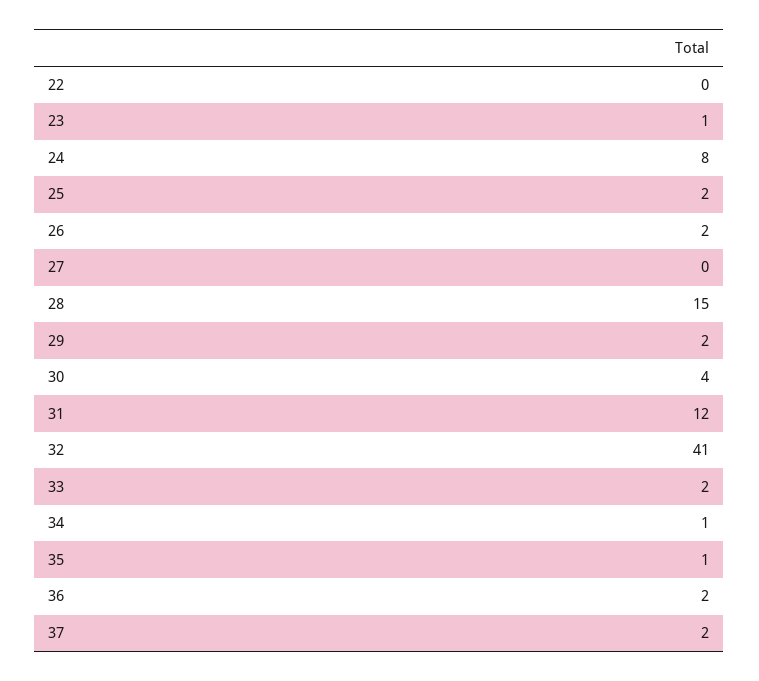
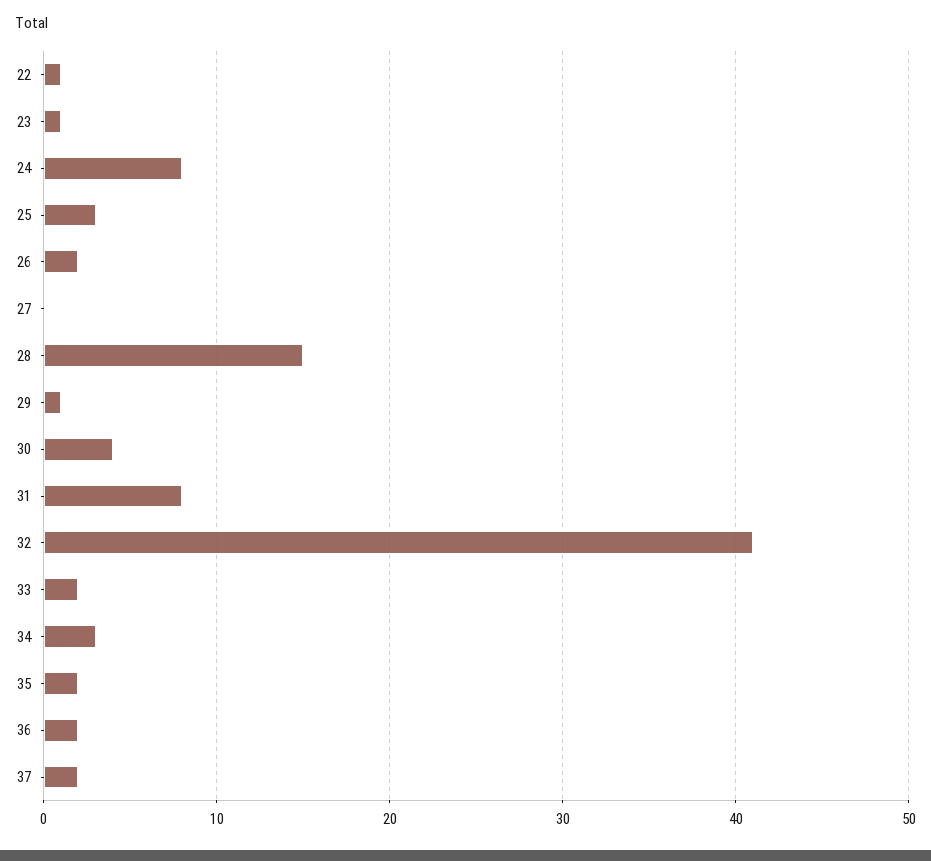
22: 0 -> 1
25: 2 -> 3
29: 2 -> 1
31: 12 -> 8
34: 1 -> 3
35: 1 -> 2

